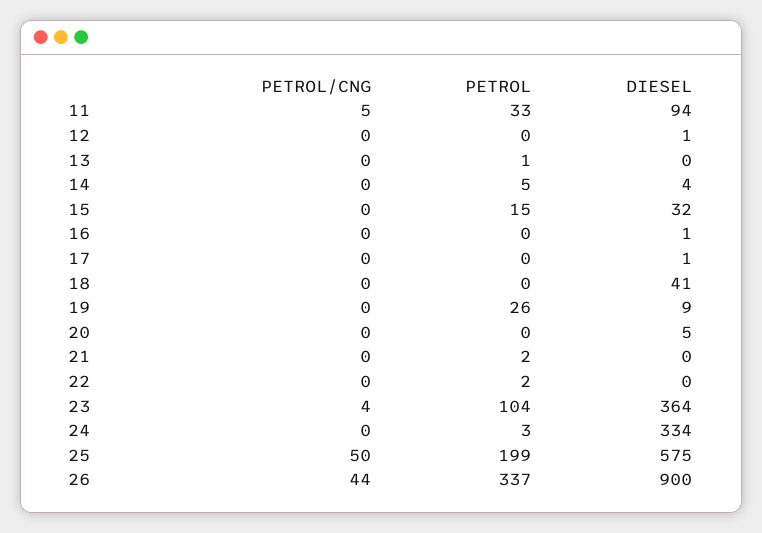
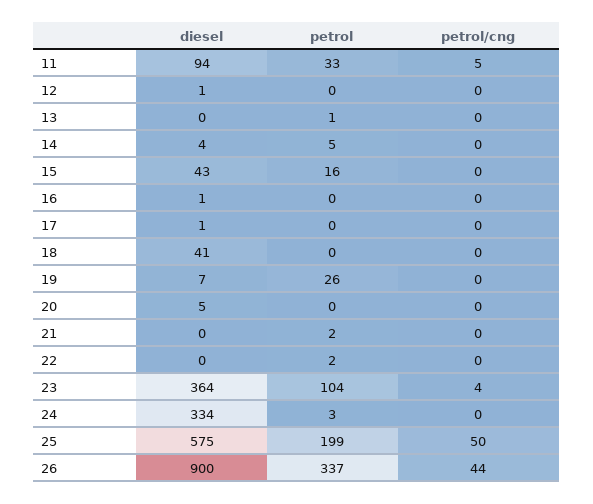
PETROL, 15: 15 -> 16
DIESEL, 15: 32 -> 43
DIESEL, 19: 9 -> 7

